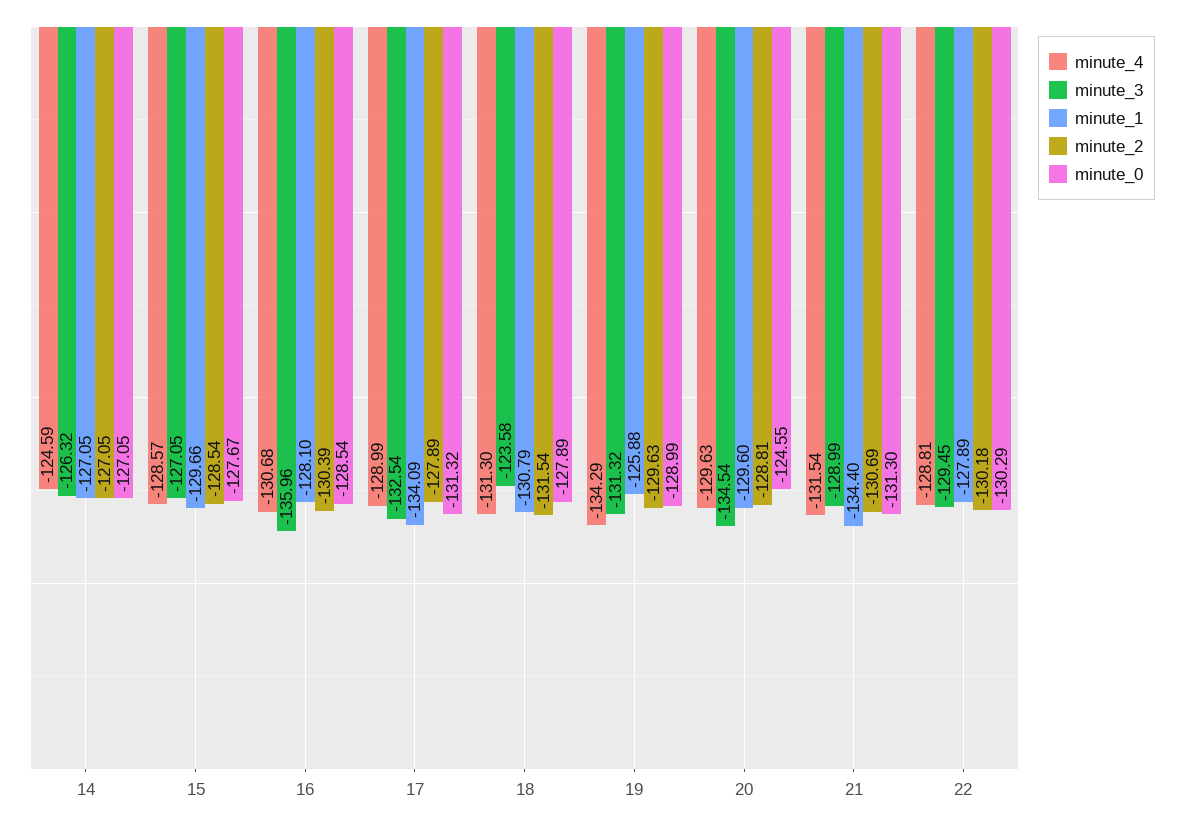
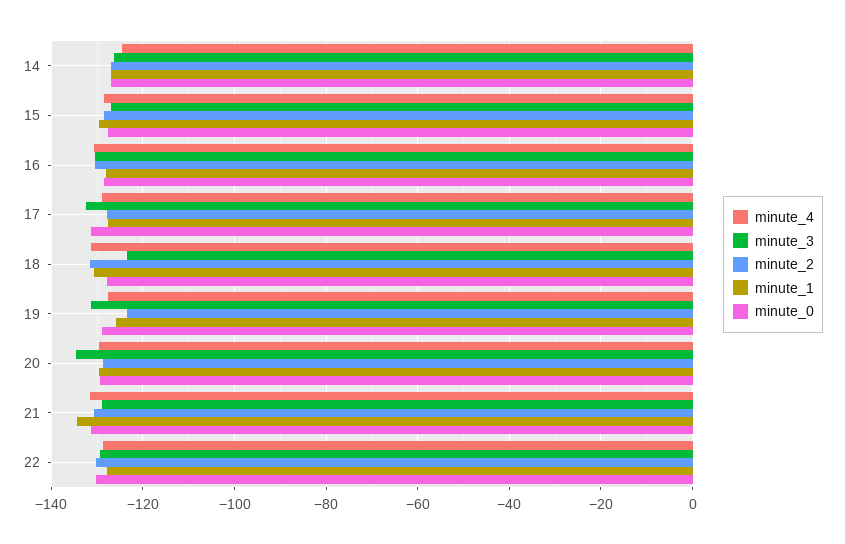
minute_3, 16: -135.96 -> -130
minute_1, 17: -134.09 -> -128
minute_4, 19: -134.29 -> -128
minute_2, 19: -129.63 -> -124
minute_0, 20: -124.55 -> -130

